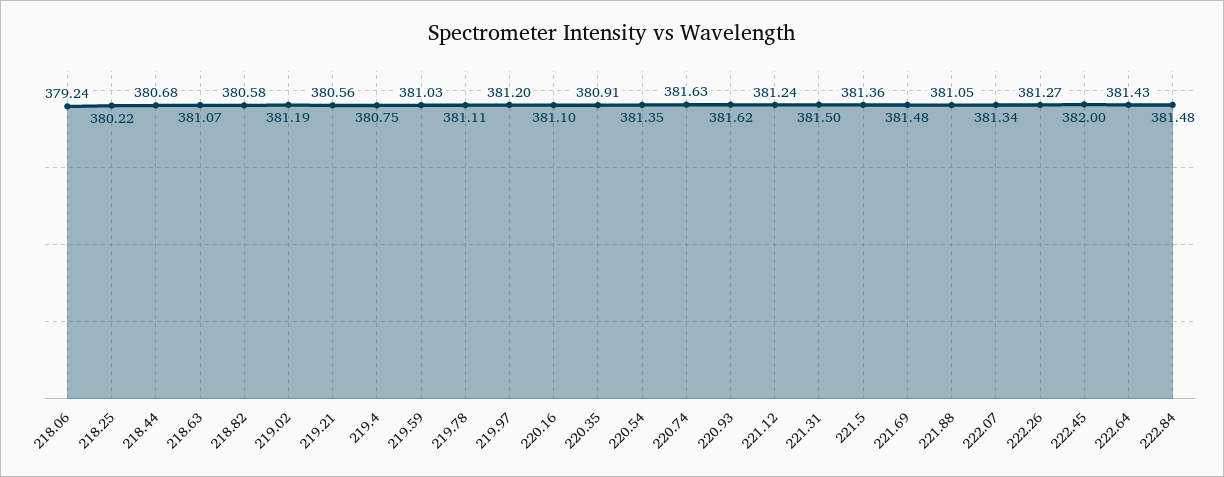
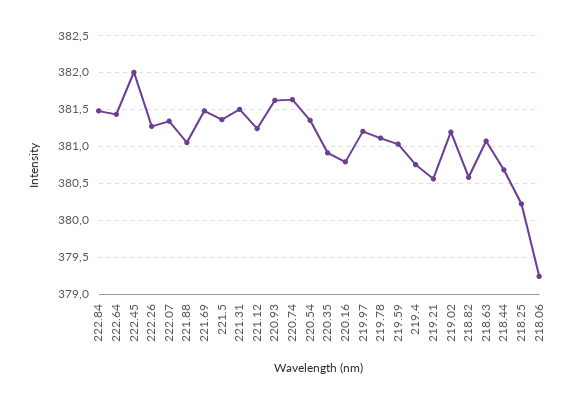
220.16: 381.1 -> 380.8

